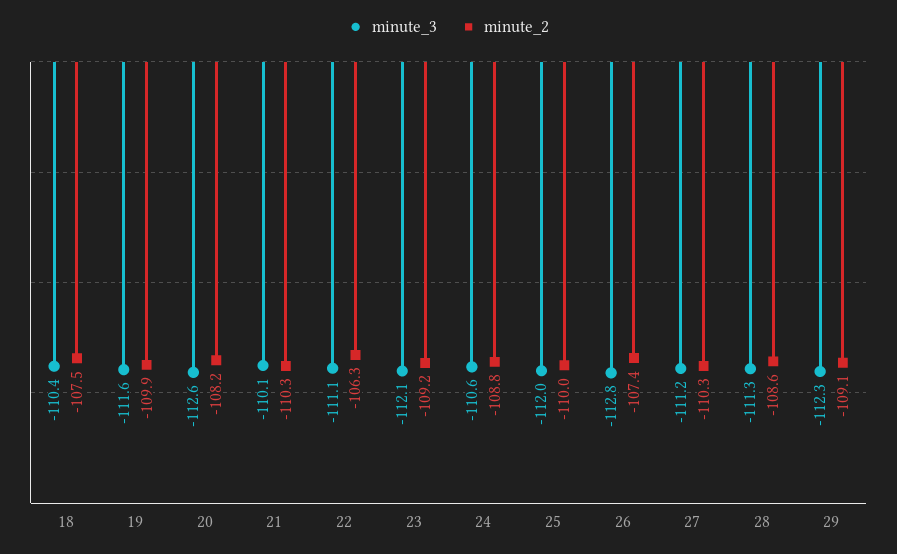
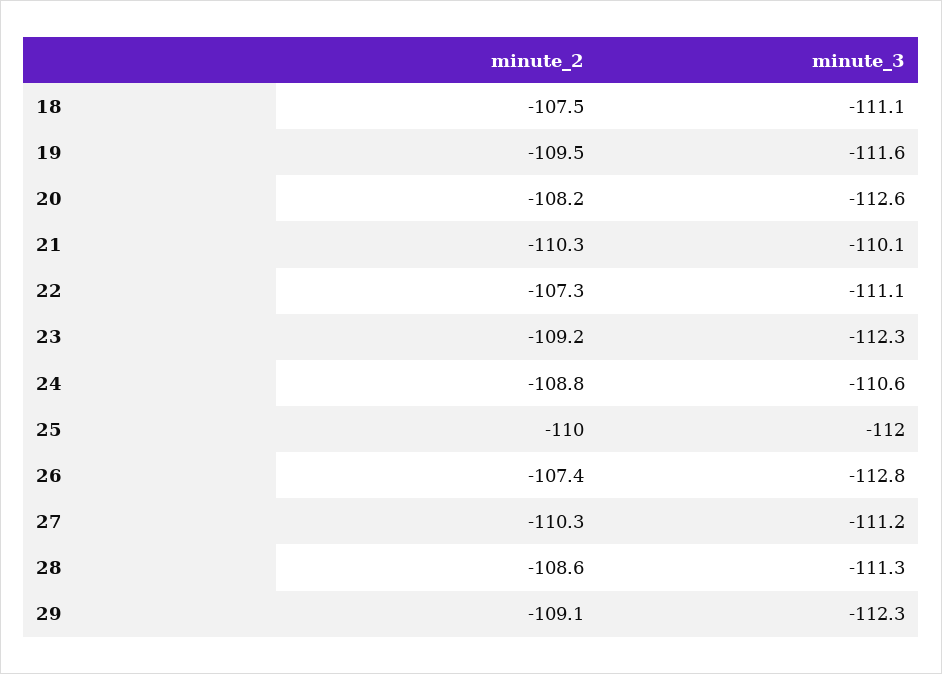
minute_3, 18: -110.4 -> -111.1
minute_2, 19: -109.9 -> -109.5
minute_2, 22: -106.3 -> -107.3
minute_3, 23: -112.1 -> -112.3

